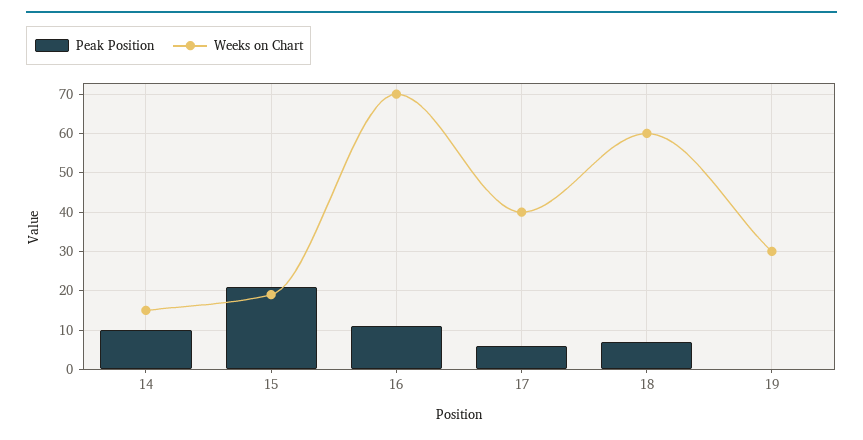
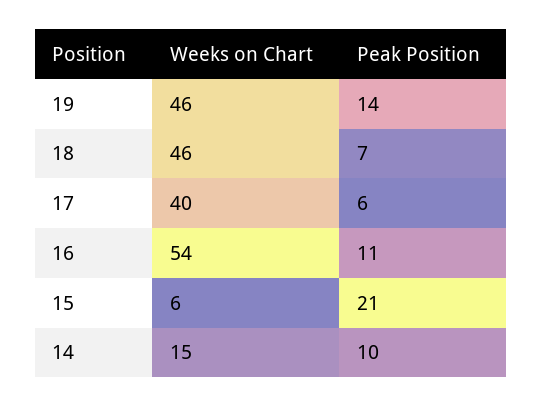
Weeks on Chart, 15: 20 -> 6
Weeks on Chart, 16: 70 -> 54
Weeks on Chart, 18: 60 -> 46
Peak Position, 19: 0 -> 14
Weeks on Chart, 19: 30 -> 46

